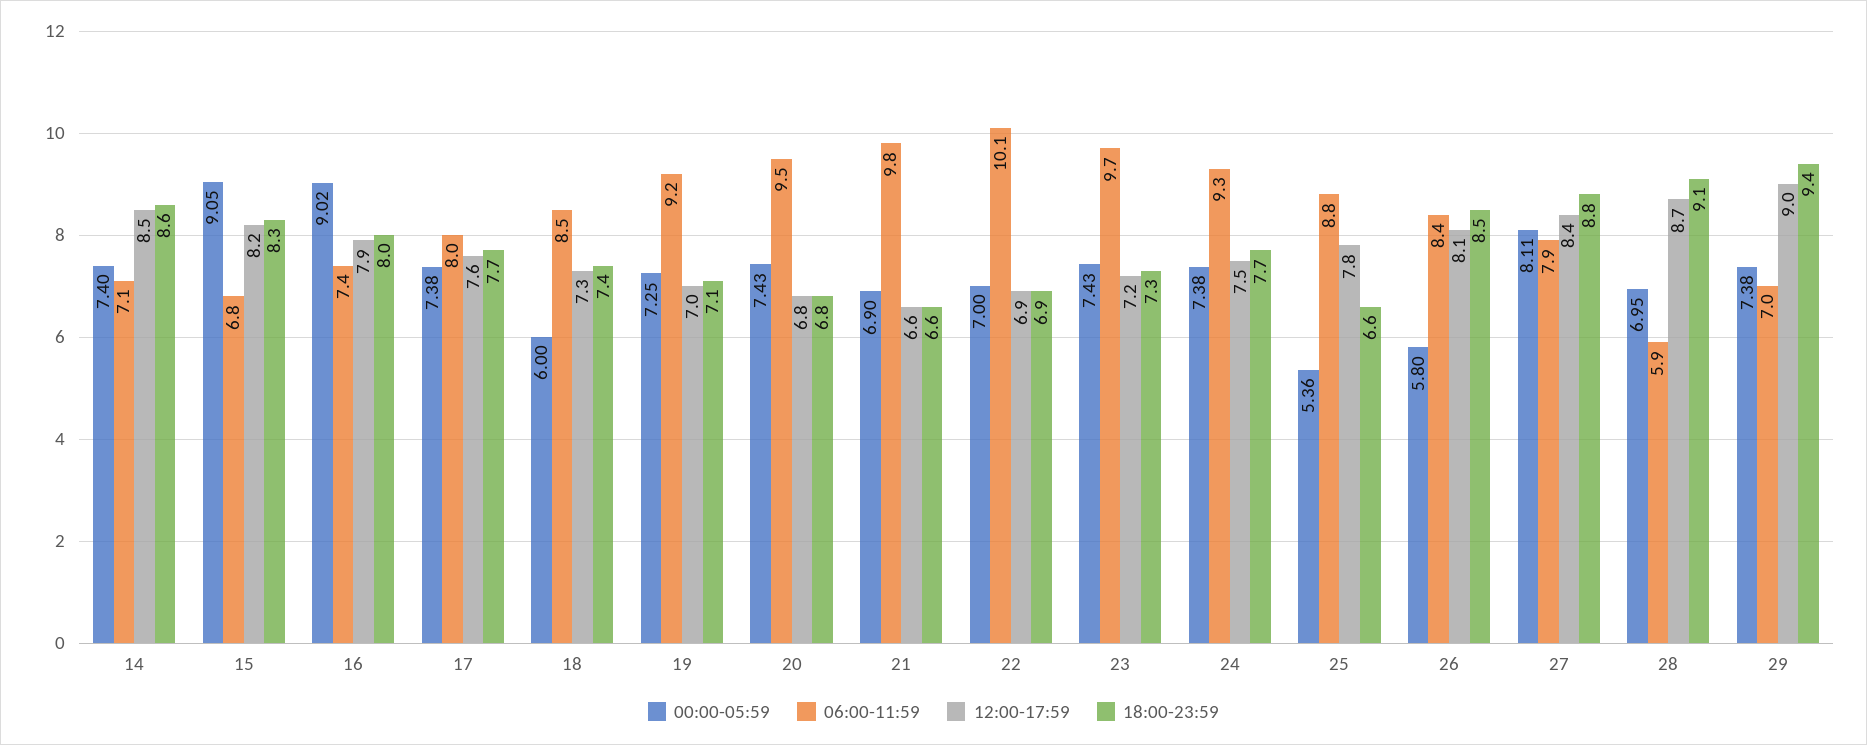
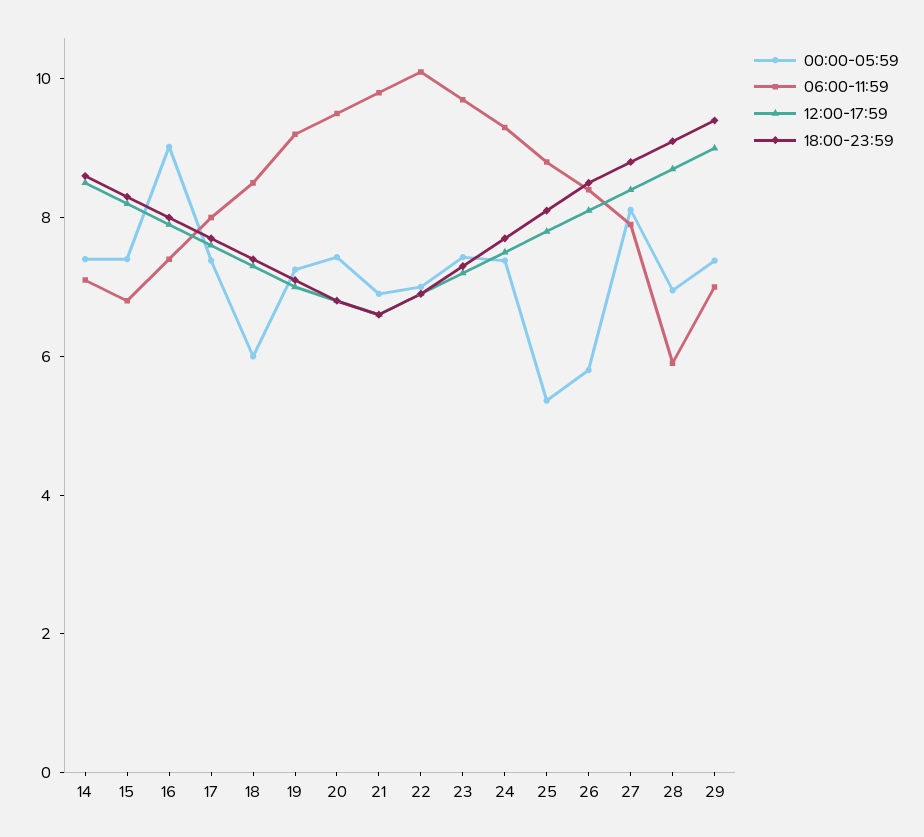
00:00-05:59, 15: 9.05 -> 7.5
18:00-23:59, 25: 6.6 -> 8

